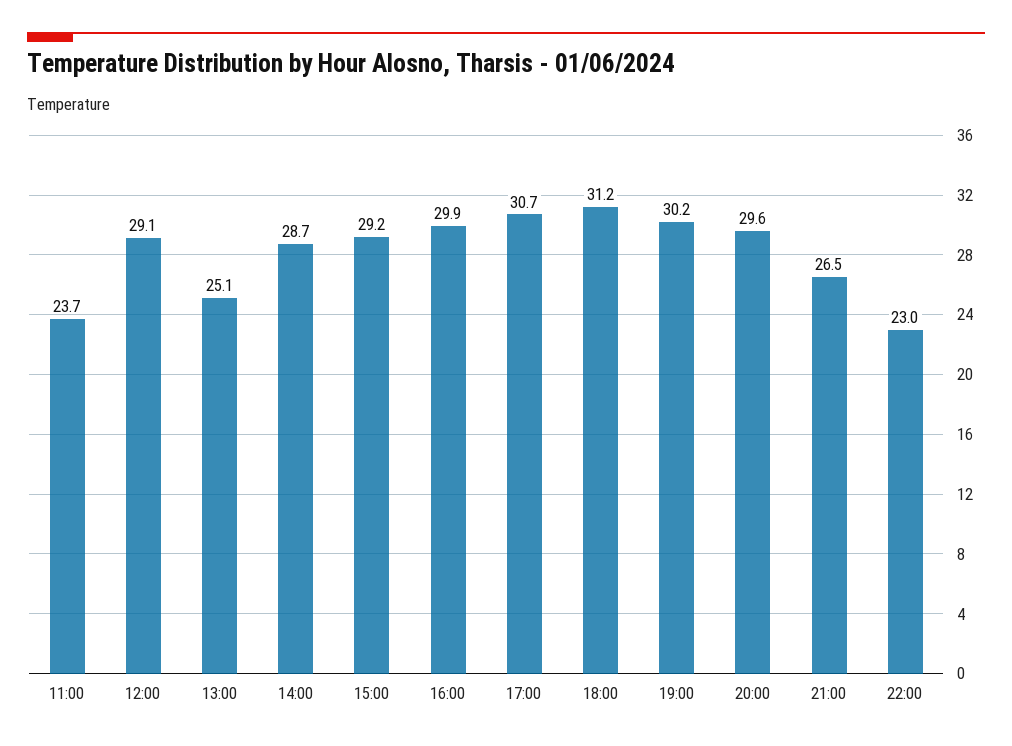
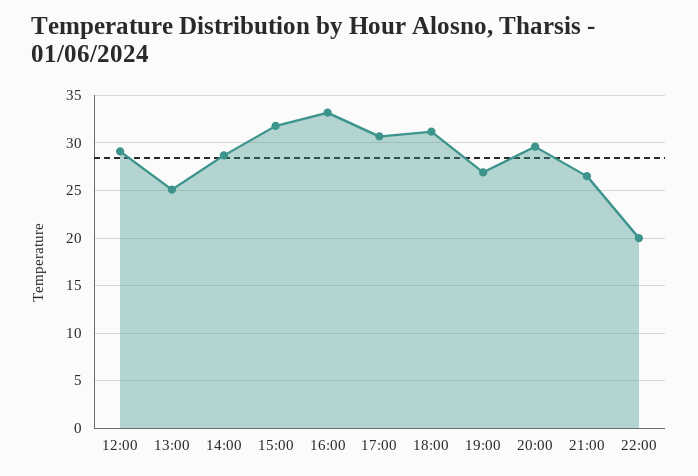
11:00: 23.7 -> none
15:00: 29.2 -> 32
16:00: 29.9 -> 33
19:00: 30.2 -> 27
22:00: 23 -> 20

